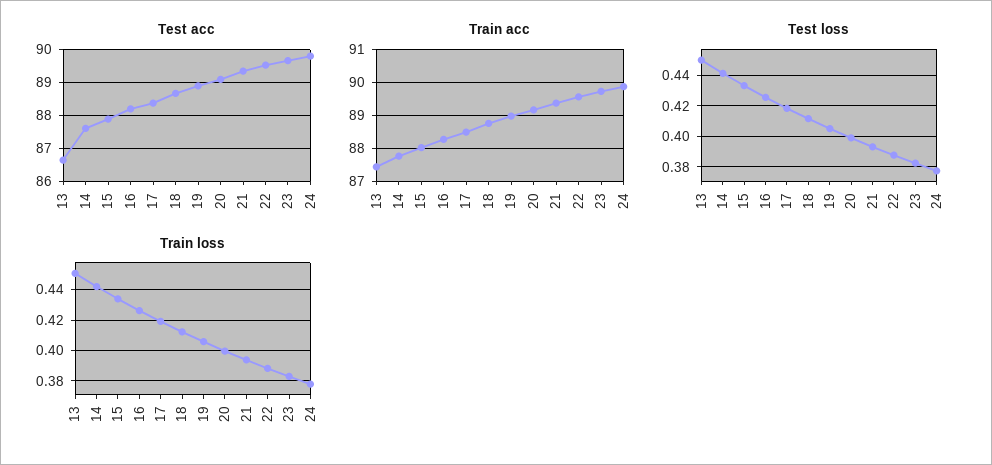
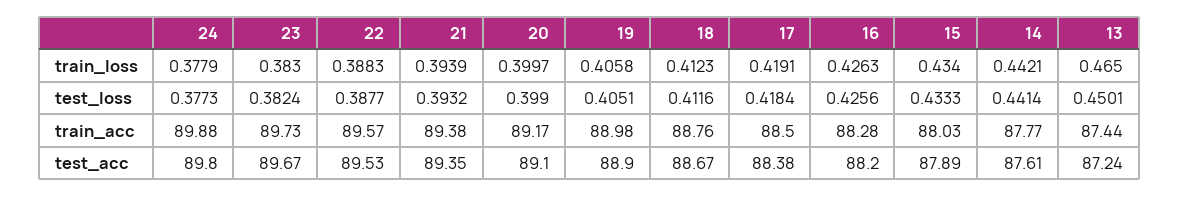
Test acc, 13: 86.6 -> 87.24
Train loss, 13: 0.45 -> 0.465

